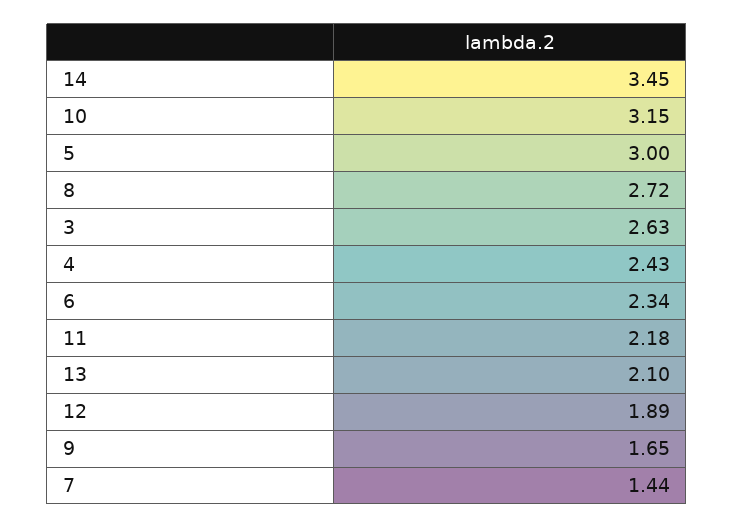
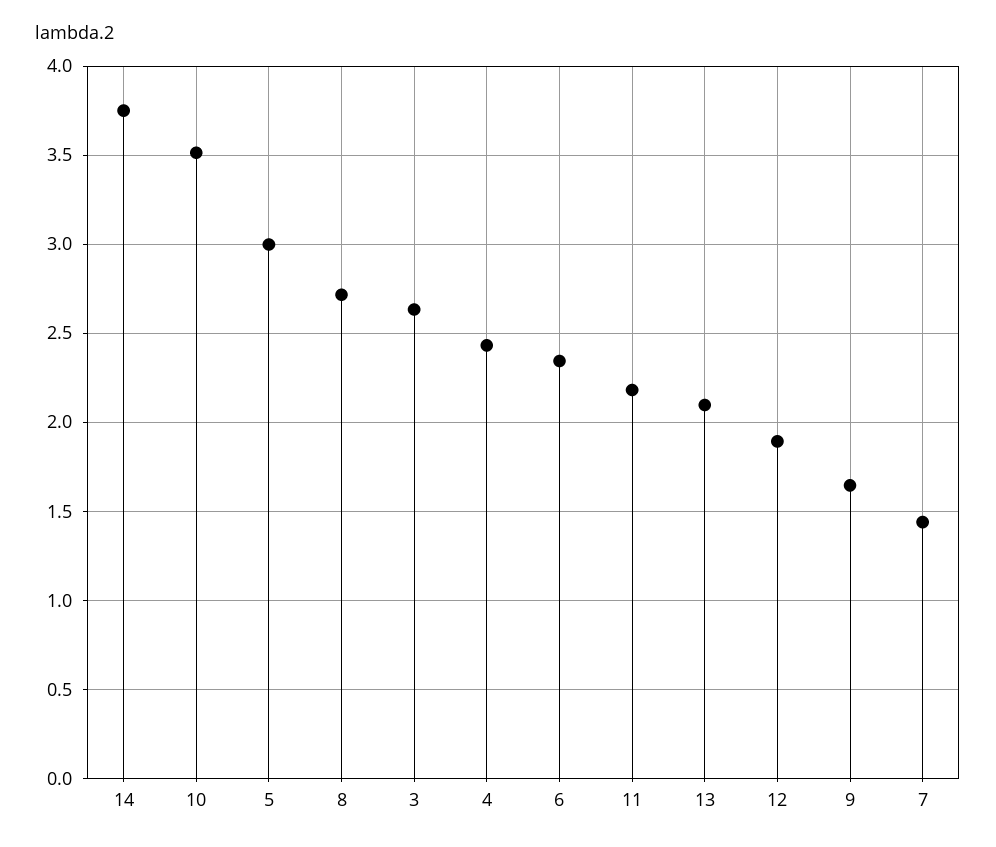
14: 3.45 -> 3.75
10: 3.15 -> 3.5

